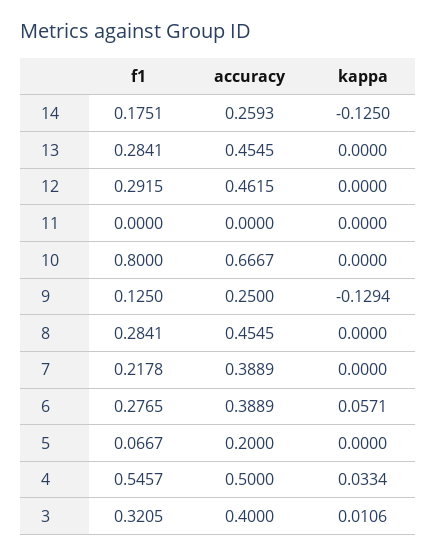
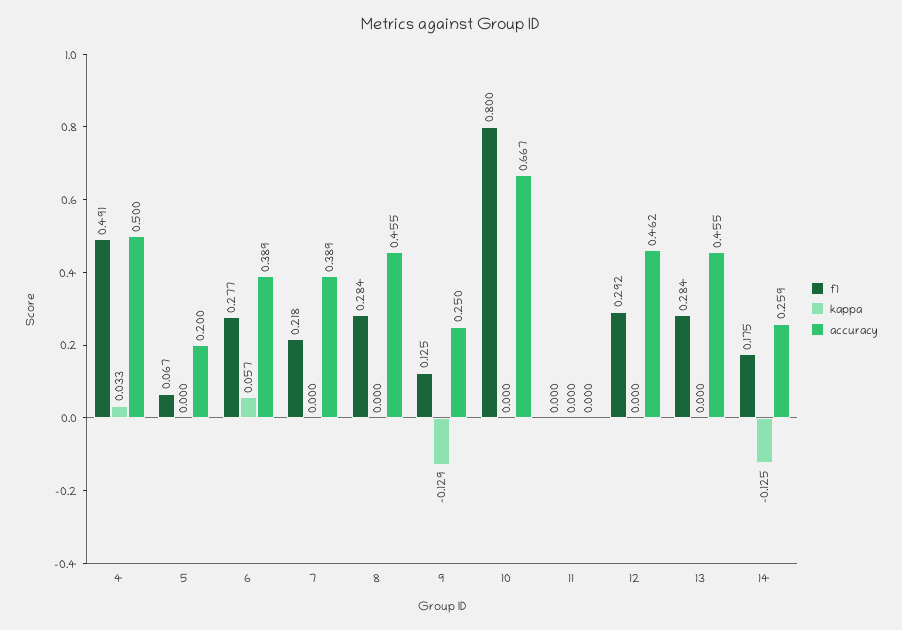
f1, 4: 0.5457 -> 0.491
f1, 3: 0.3205 -> none
accuracy, 3: 0.4 -> none
kappa, 3: 0.0106 -> none

